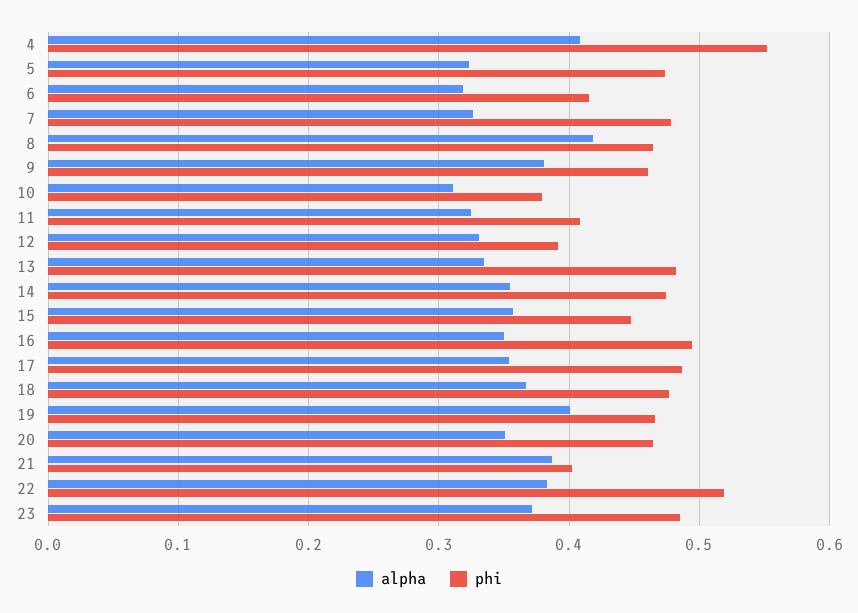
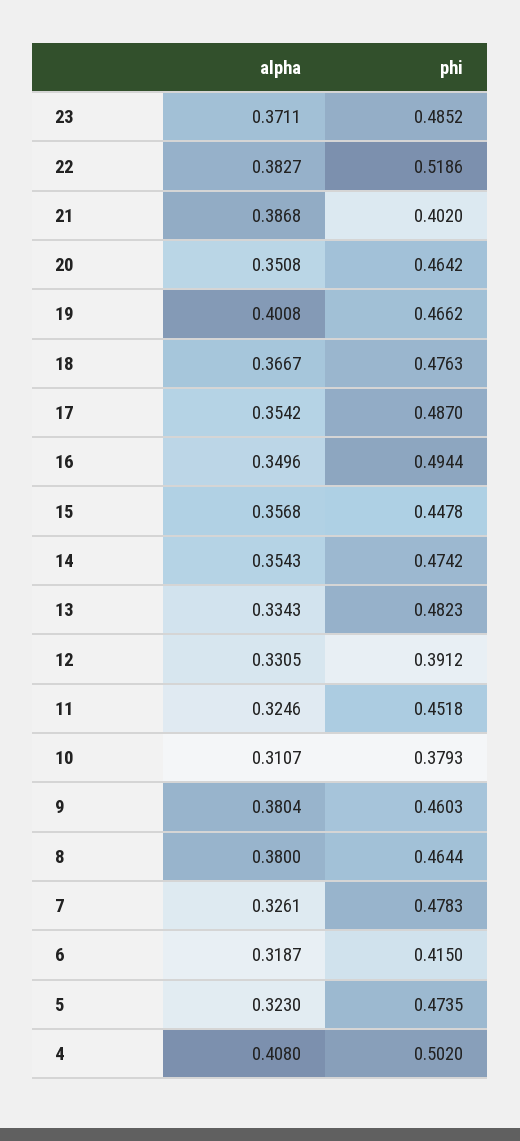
phi, 4: 0.55 -> 0.502
alpha, 8: 0.42 -> 0.38
phi, 11: 0.41 -> 0.4518

